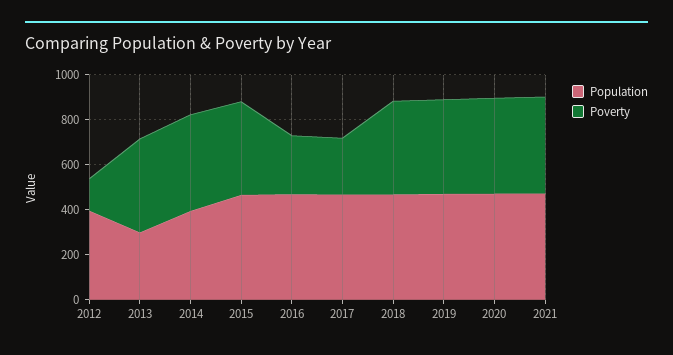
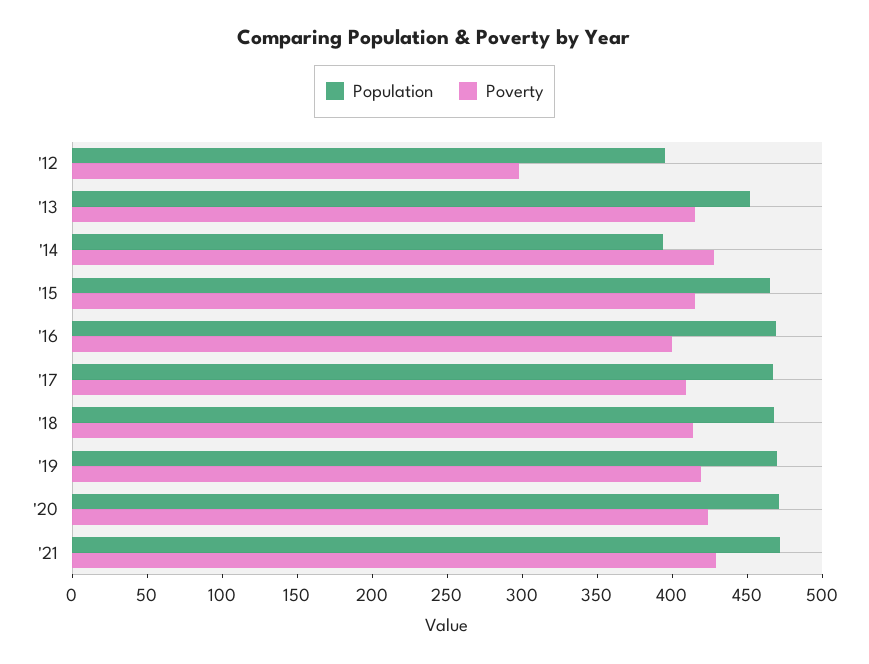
Poverty, 2012: 150 -> 300
Population, 2013: 300 -> 450
Poverty, 2016: 250 -> 400
Poverty, 2017: 250 -> 410

